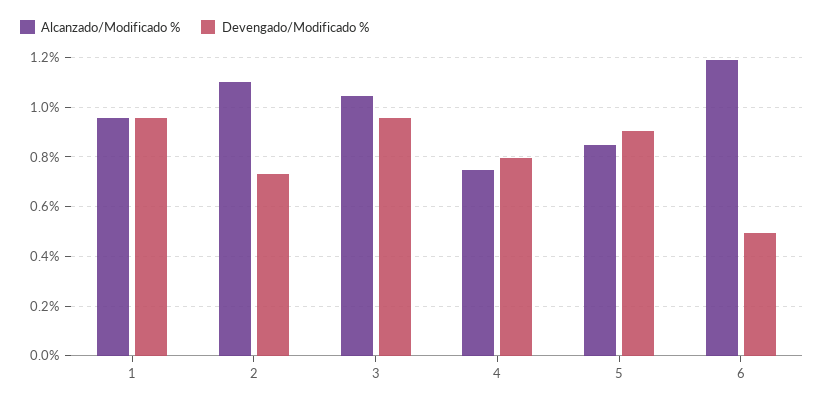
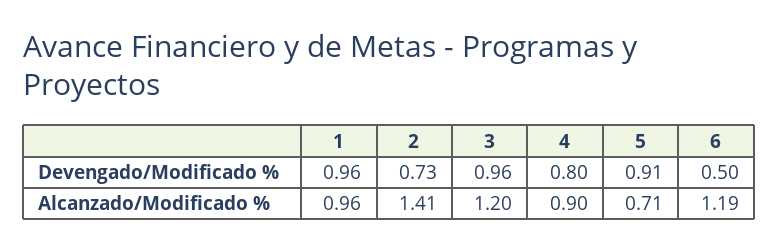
Alcanzado/Modificado %, 2: 1.1 -> 1.41
Alcanzado/Modificado %, 3: 1.05 -> 1.2
Alcanzado/Modificado %, 4: 0.75 -> 0.9
Alcanzado/Modificado %, 5: 0.85 -> 0.71

